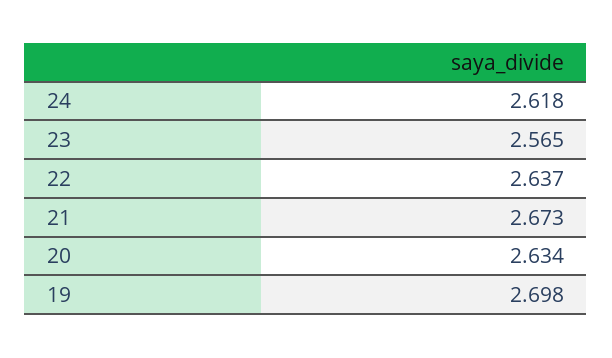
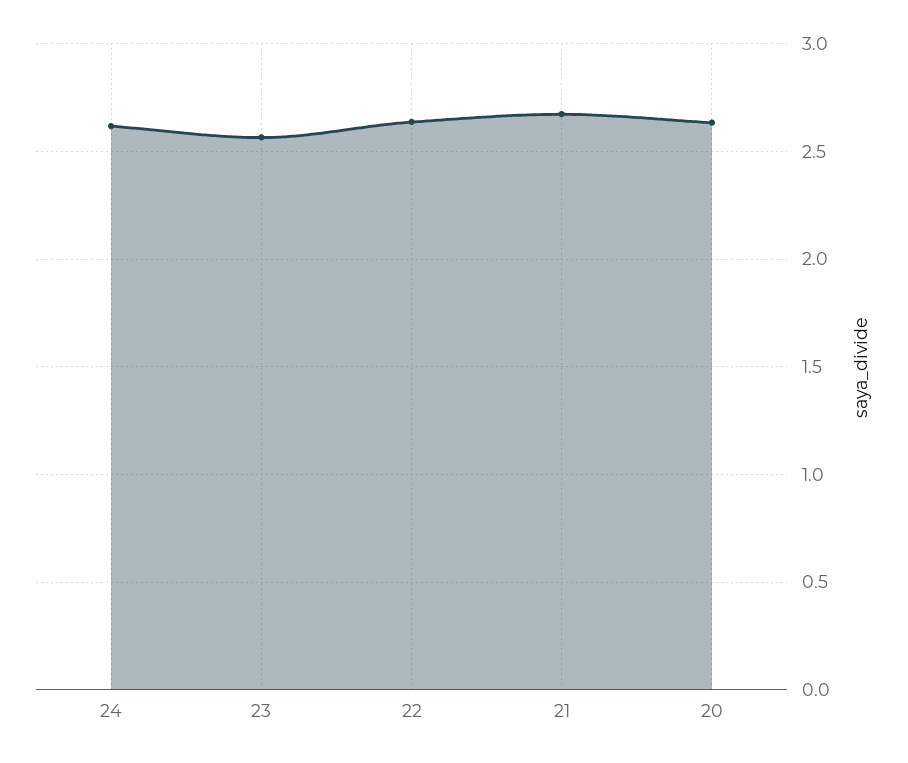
19: 2.698 -> none

